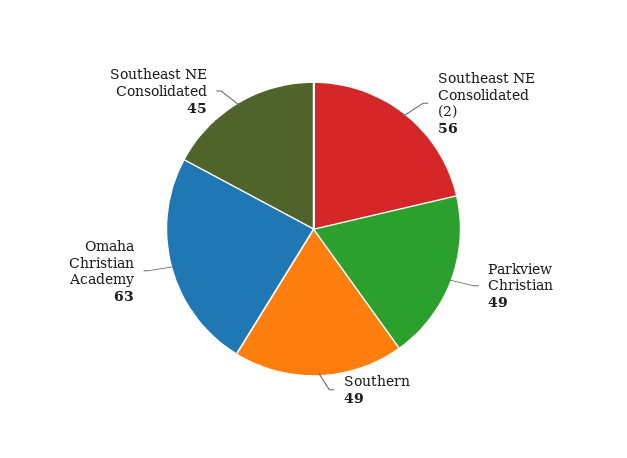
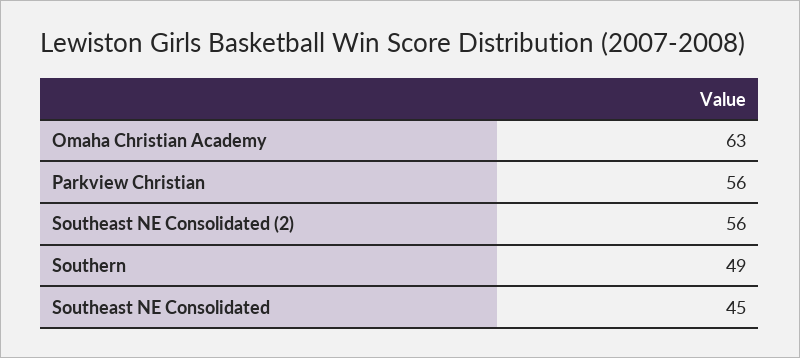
Parkview Christian: 49 -> 56

